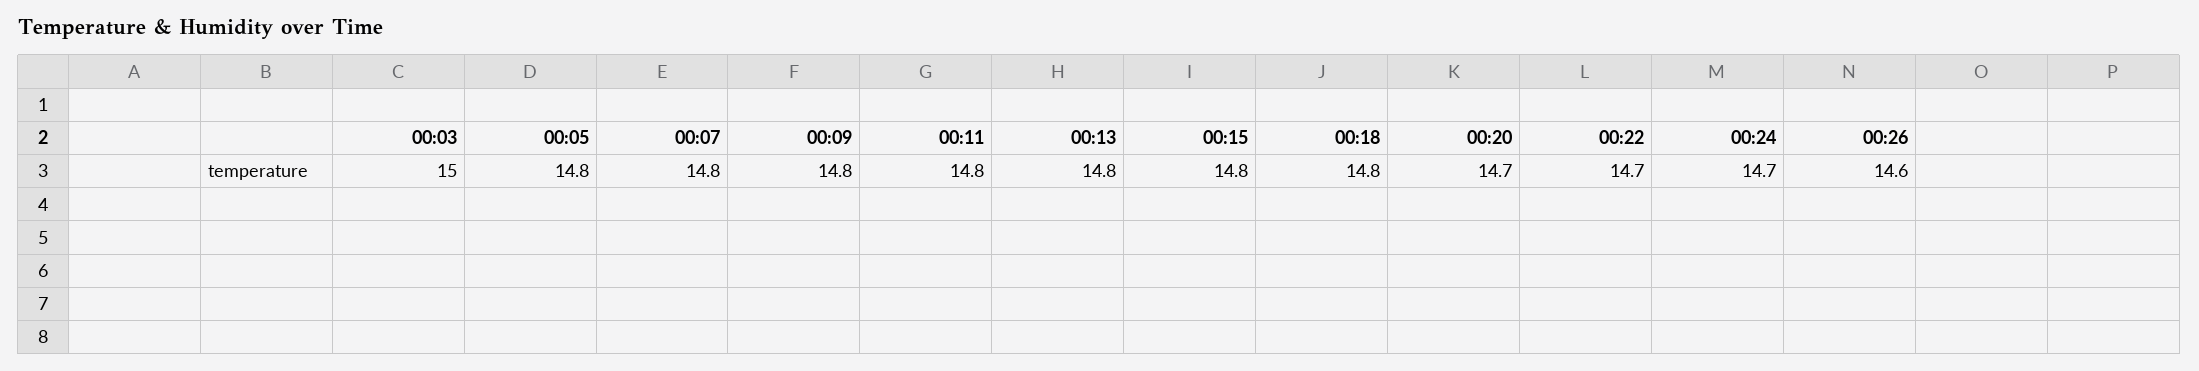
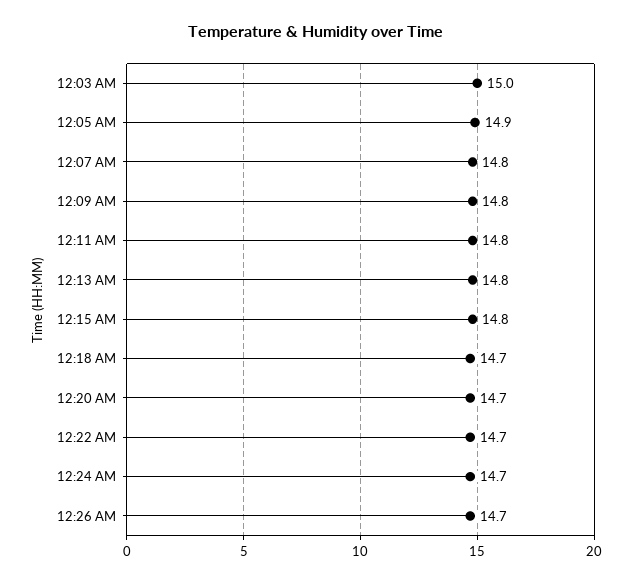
00:05: 14.8 -> 14.9
00:18: 14.8 -> 14.7
00:26: 14.6 -> 14.7

